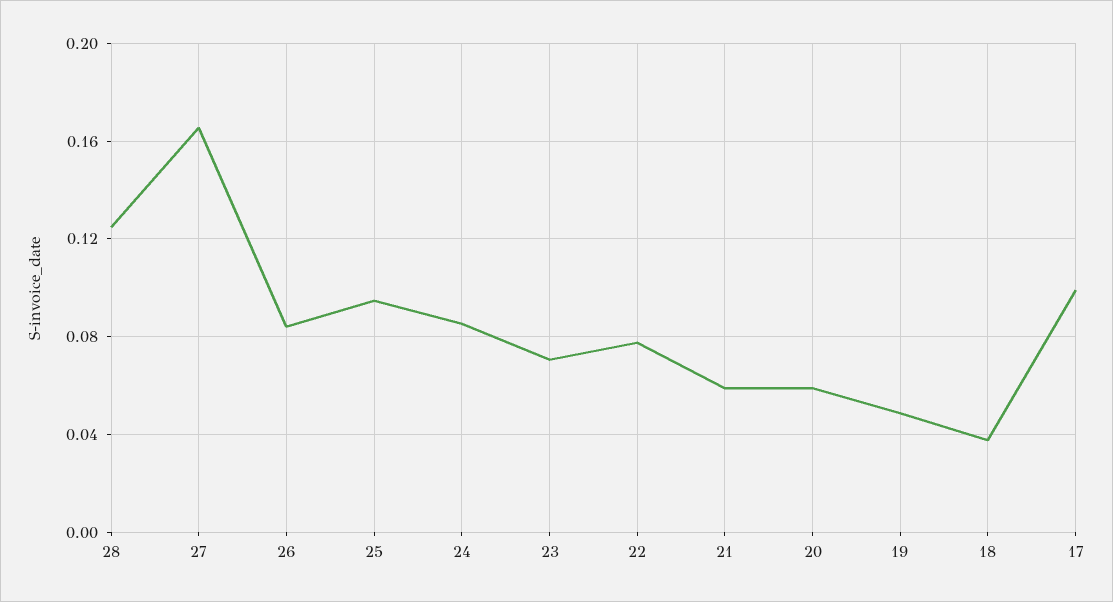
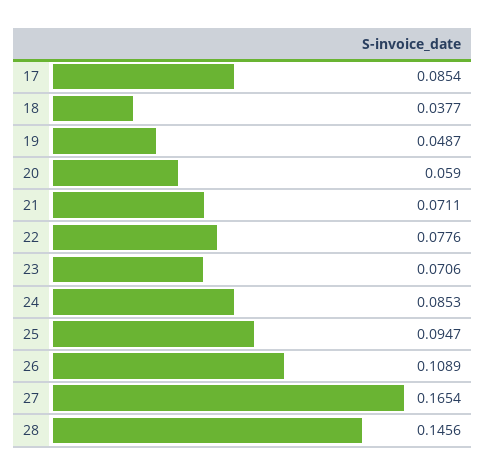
28: 0.125 -> 0.1456
26: 0.085 -> 0.1089
21: 0.06 -> 0.0711
17: 0.1 -> 0.0854

